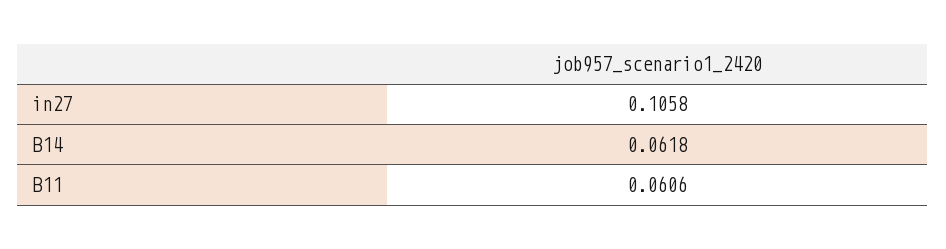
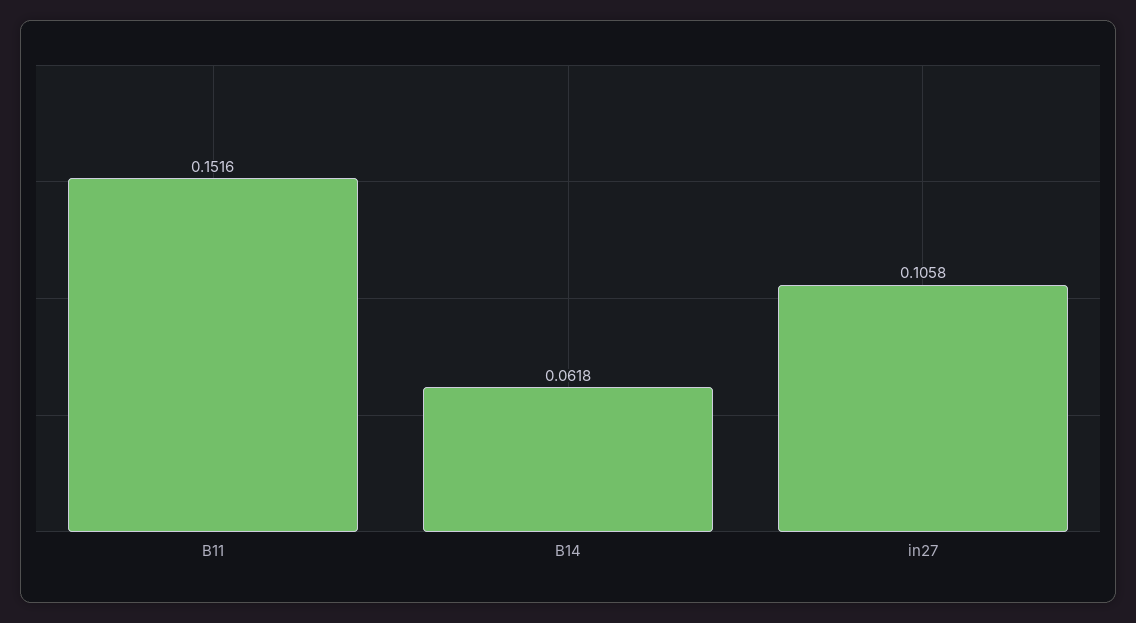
B11: 0.0606 -> 0.1516

